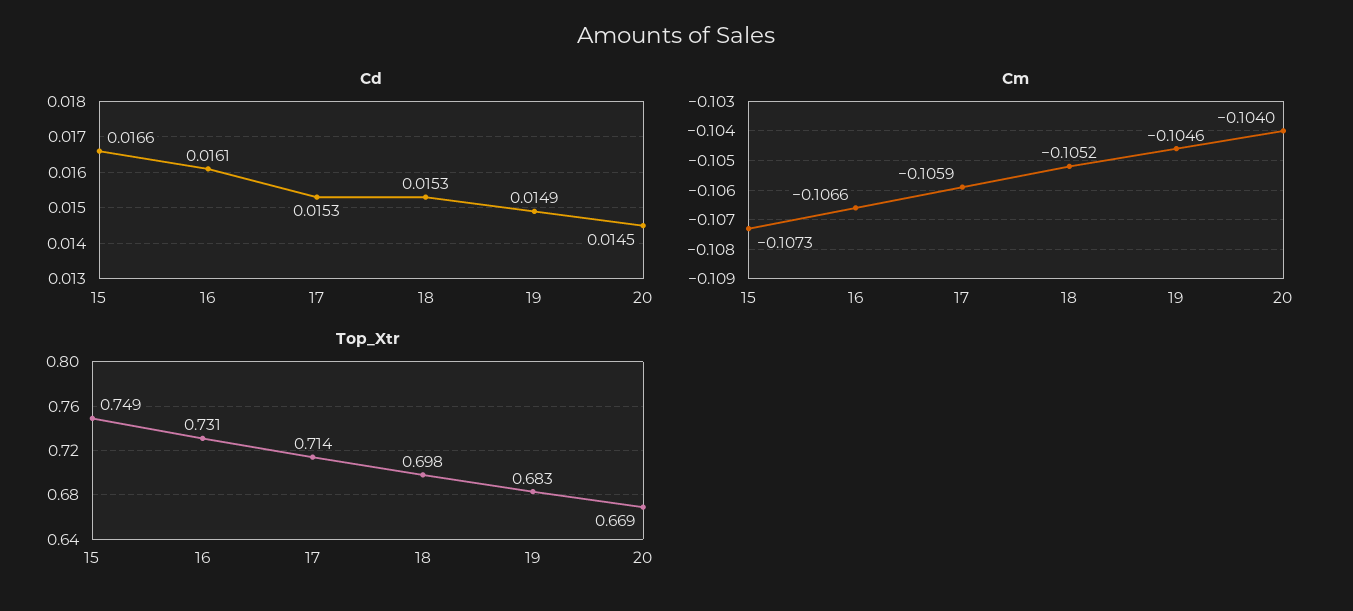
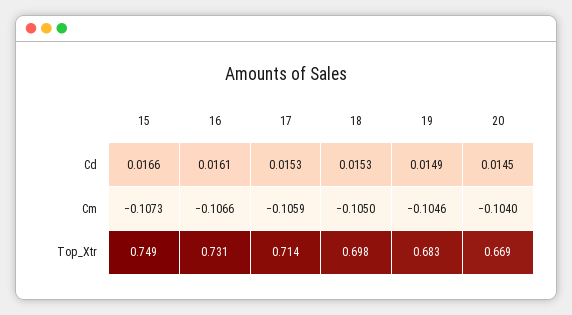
Cm, 18: -0.1052 -> -0.105

